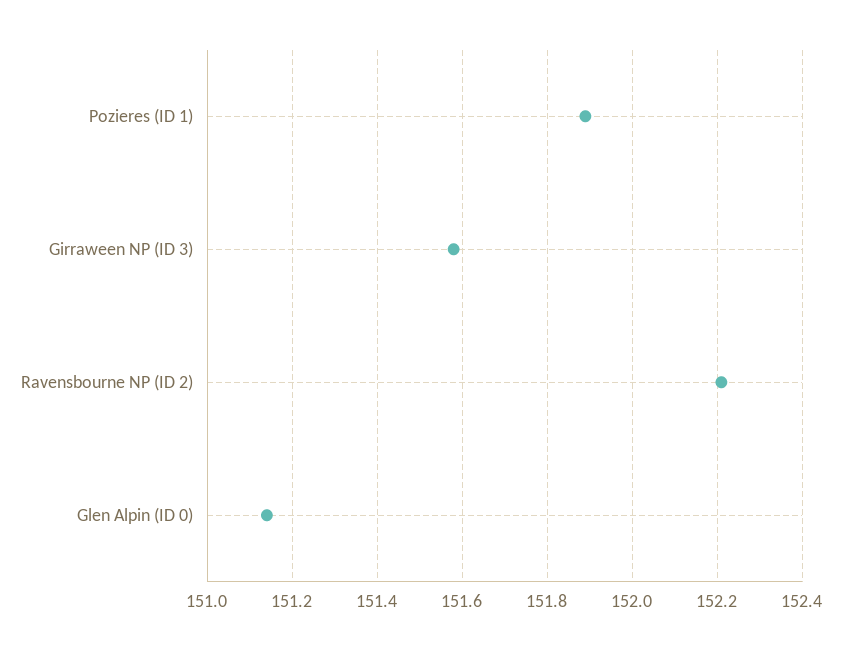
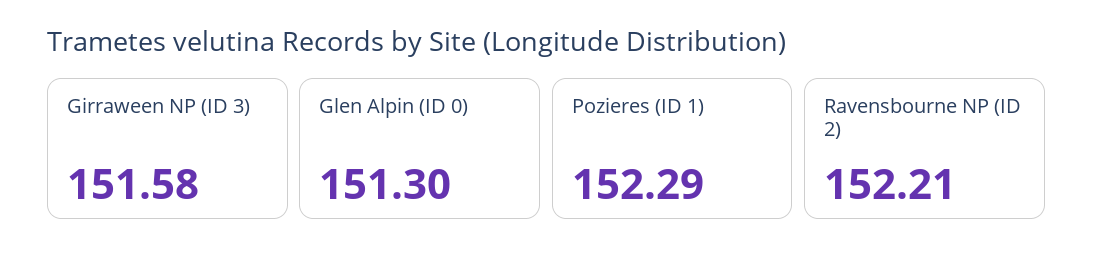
Pozieres (ID 1): 151.9 -> 152.29
Glen Alpin (ID 0): 151.15 -> 151.3

